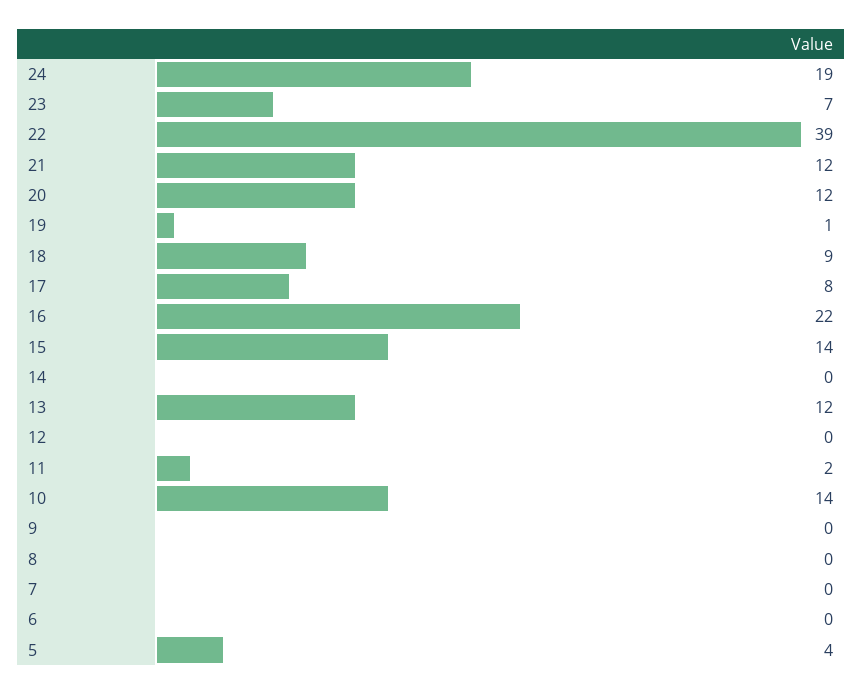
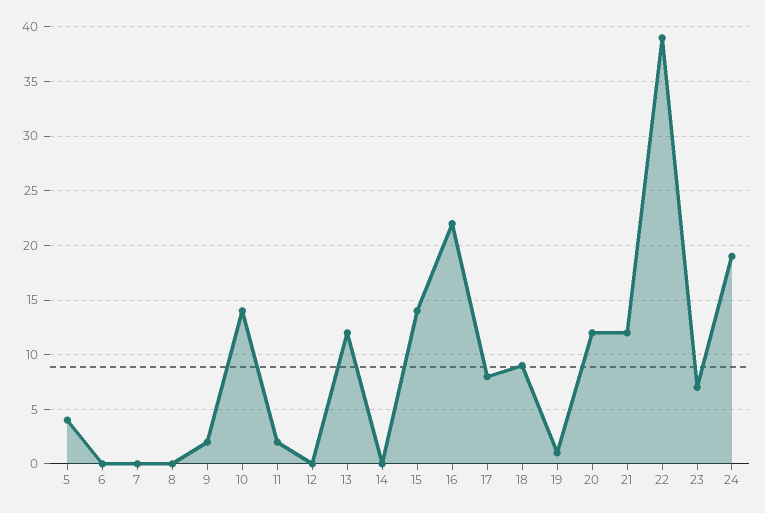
9: 0 -> 2

